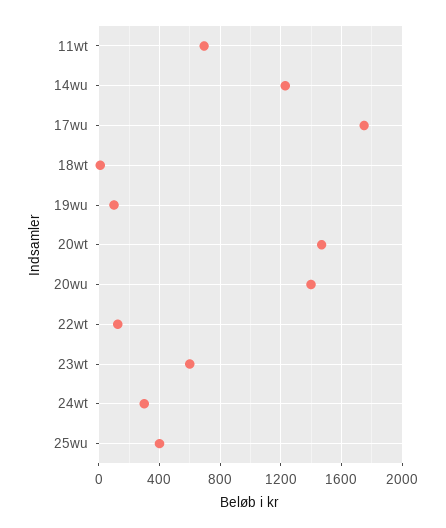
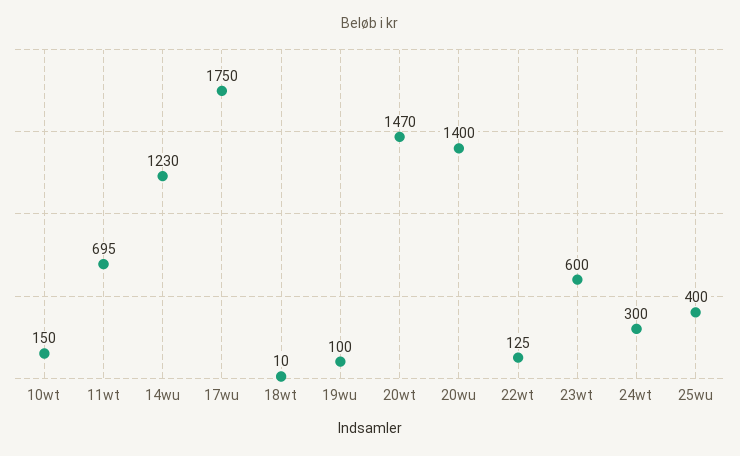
10wt: none -> 150

